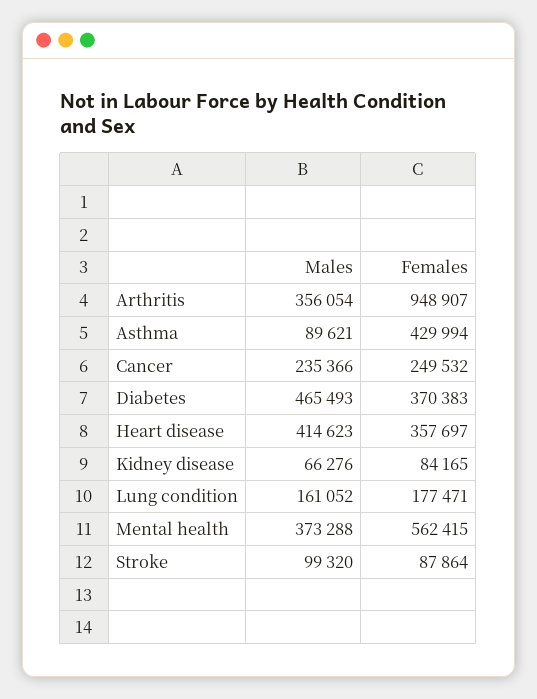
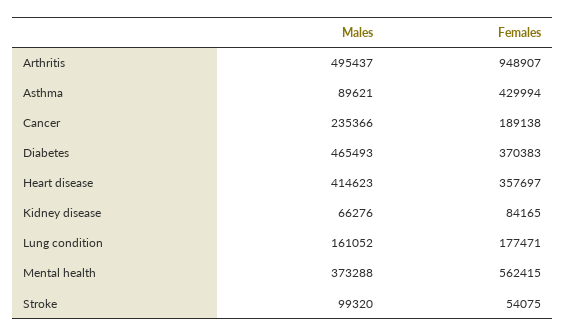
Males, Arthritis: 356054 -> 495437
Females, Cancer: 249532 -> 189138
Females, Stroke: 87864 -> 54075

